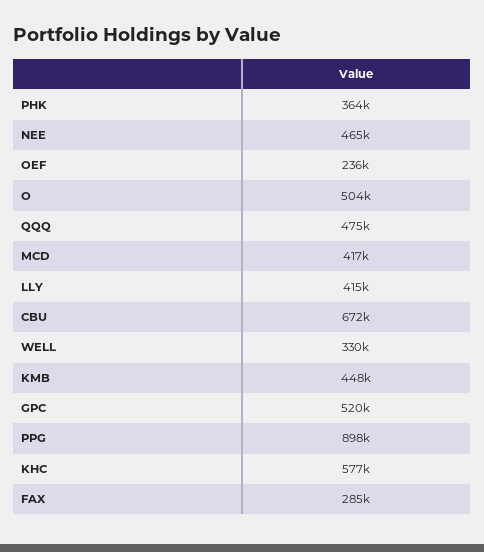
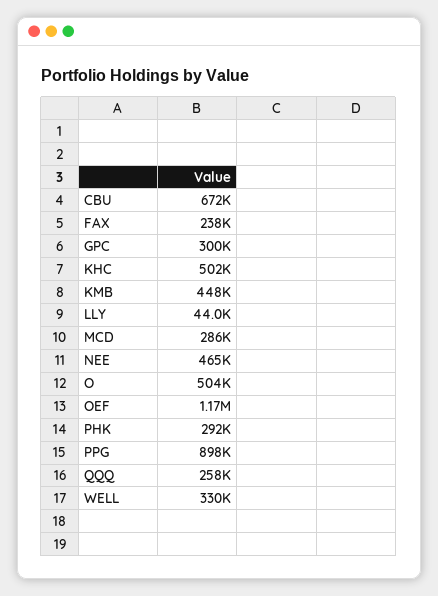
PHK: 364000 -> 292000
OEF: 236000 -> 1170000
QQQ: 475000 -> 258000
MCD: 417000 -> 286000
LLY: 415000 -> 44000
GPC: 520000 -> 300000
KHC: 577000 -> 502000
FAX: 285000 -> 238000

